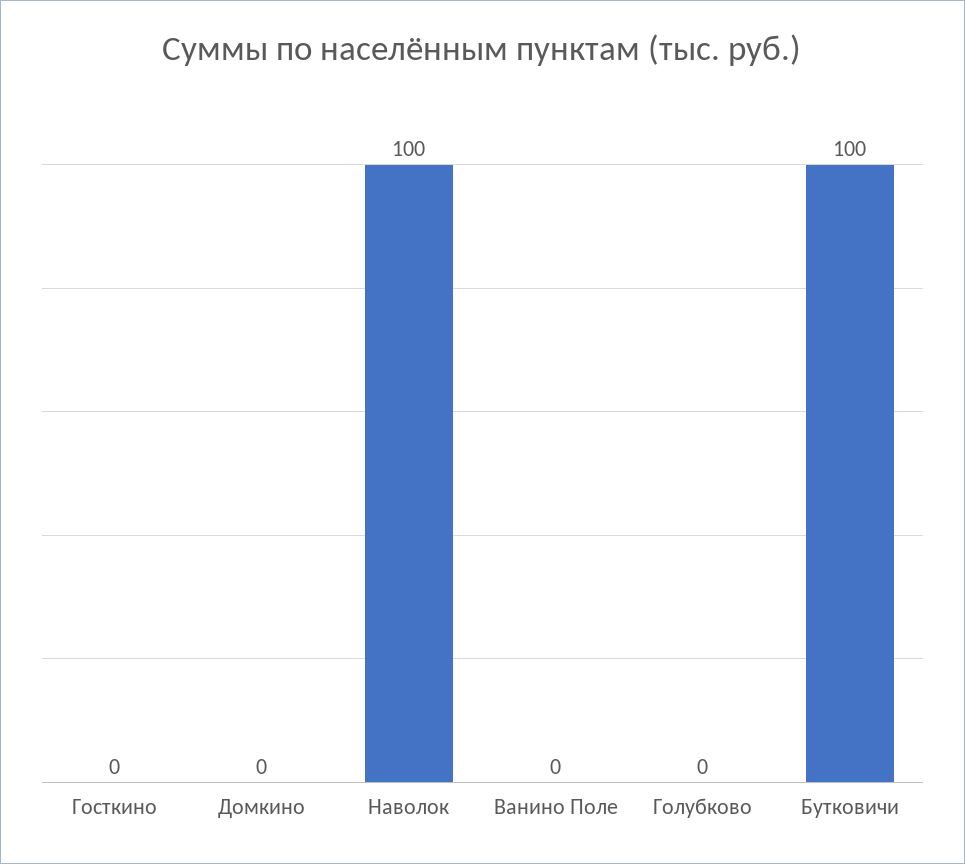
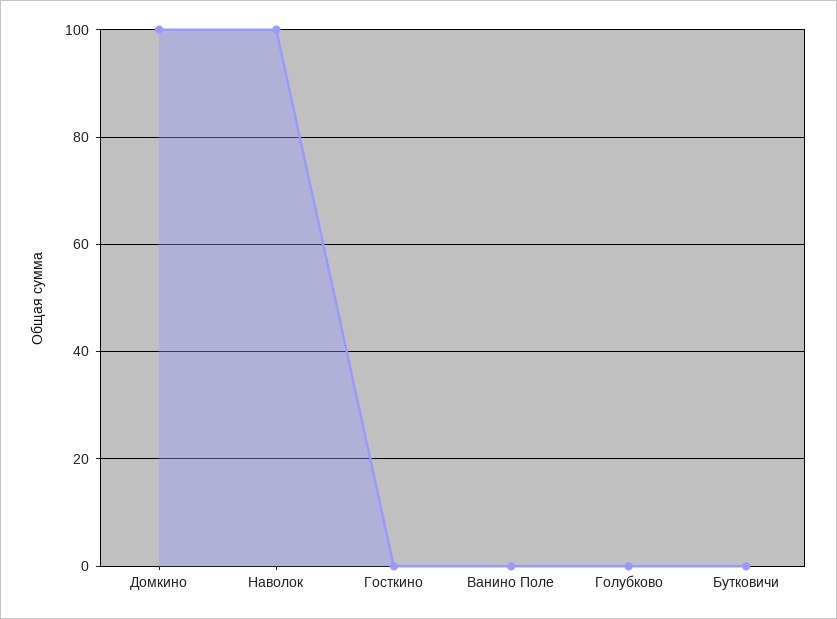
Домкино: 0 -> 100
Бутковичи: 100 -> 0

